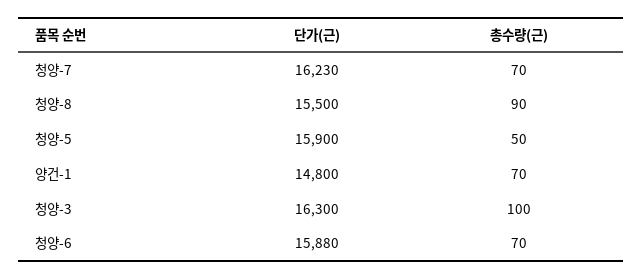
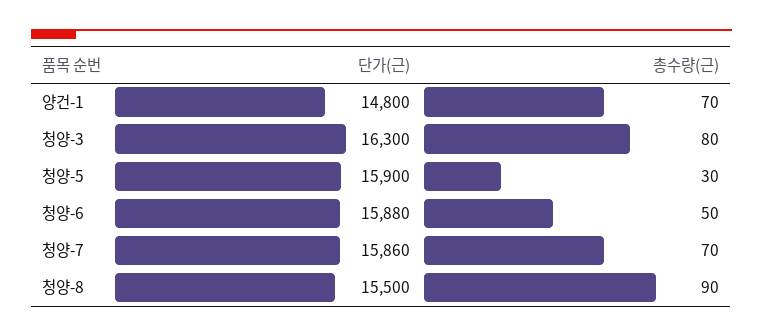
단가(근), 청양-7: 16230 -> 15860
총수량(근), 청양-5: 50 -> 30
총수량(근), 청양-3: 100 -> 80
총수량(근), 청양-6: 70 -> 50

